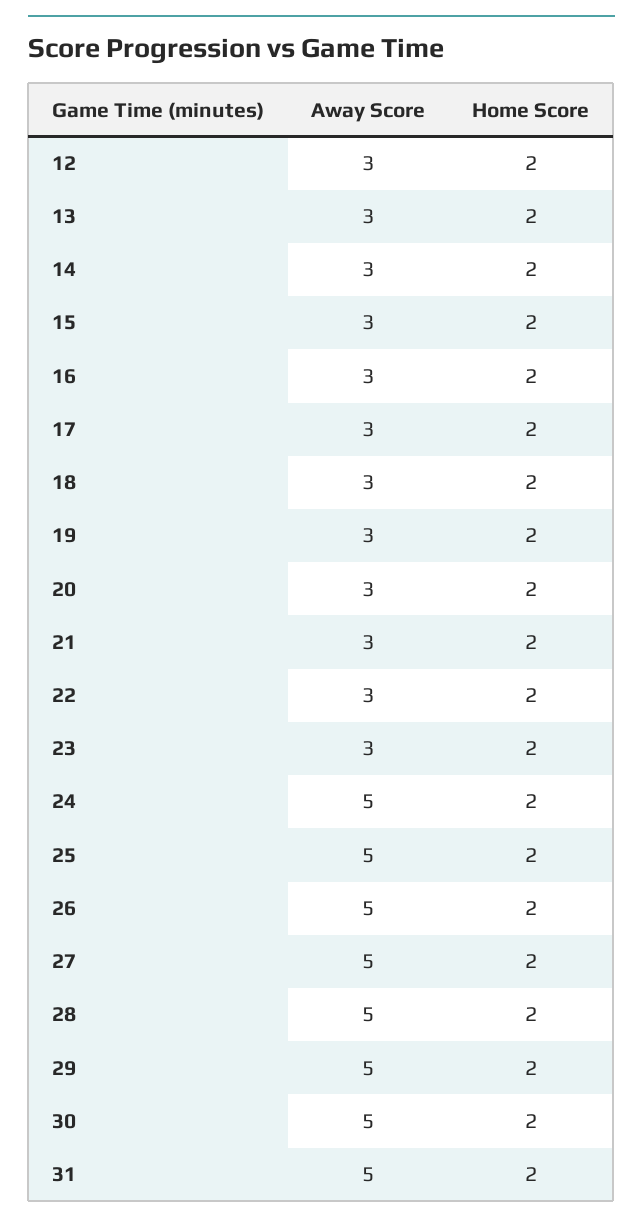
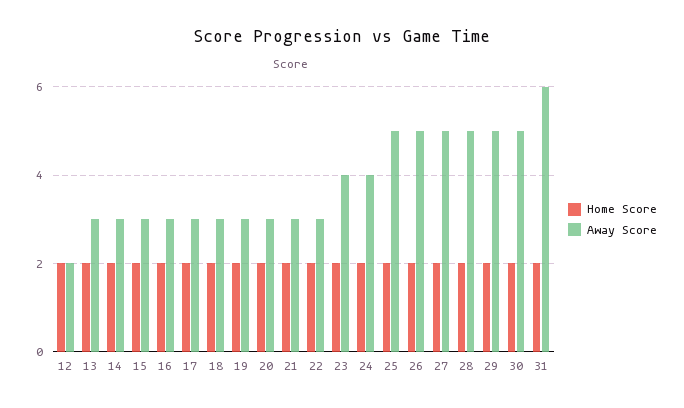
Away Score, 12: 3 -> 2
Away Score, 23: 3 -> 4
Away Score, 24: 5 -> 4
Away Score, 31: 5 -> 6

